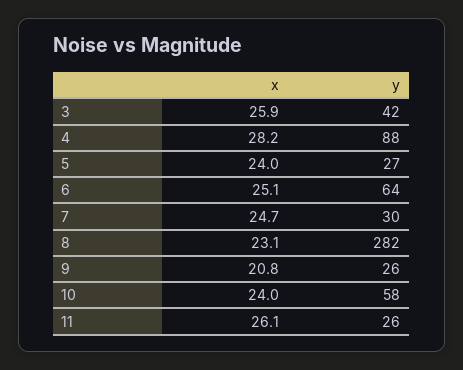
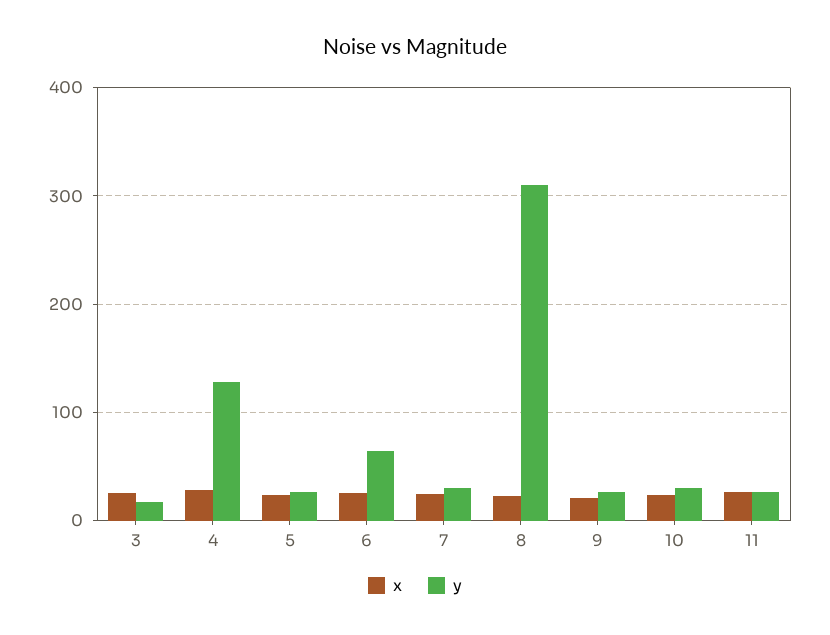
y, 3: 42 -> 20
y, 4: 88 -> 130
y, 8: 282 -> 310
y, 10: 58 -> 30

